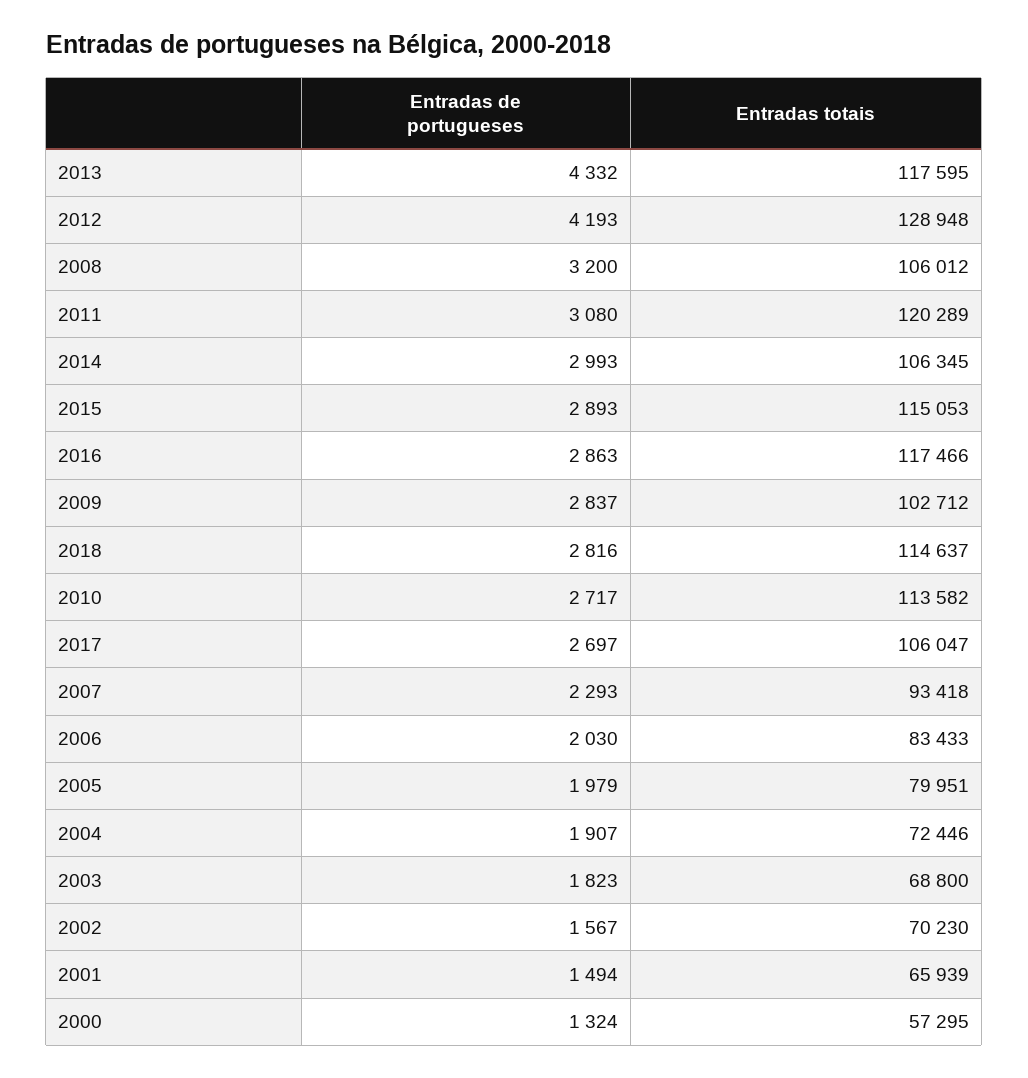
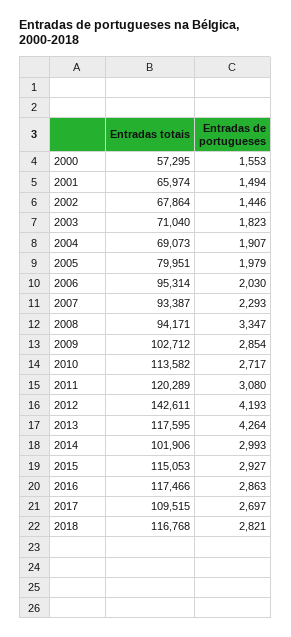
Entradas de portugueses, 2013: 4332 -> 4264
Entradas totais, 2012: 128948 -> 142611
Entradas de portugueses, 2008: 3200 -> 3347
Entradas totais, 2008: 106012 -> 94171
Entradas totais, 2014: 106345 -> 101906
Entradas de portugueses, 2015: 2893 -> 2927
Entradas de portugueses, 2009: 2837 -> 2854
Entradas de portugueses, 2018: 2816 -> 2821
Entradas totais, 2018: 114637 -> 116768
Entradas totais, 2017: 106047 -> 109515
Entradas totais, 2007: 93418 -> 93387
Entradas totais, 2006: 83433 -> 95314
Entradas totais, 2004: 72446 -> 69073
Entradas totais, 2003: 68800 -> 71040
Entradas de portugueses, 2002: 1567 -> 1446
Entradas totais, 2002: 70230 -> 67864
Entradas totais, 2001: 65939 -> 65974
Entradas de portugueses, 2000: 1324 -> 1553

